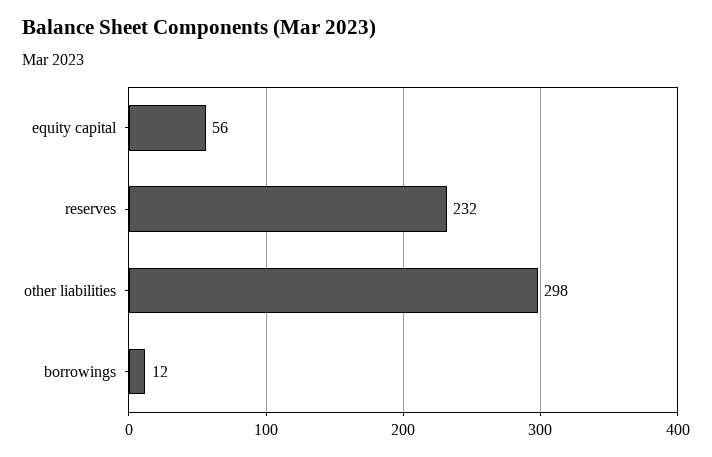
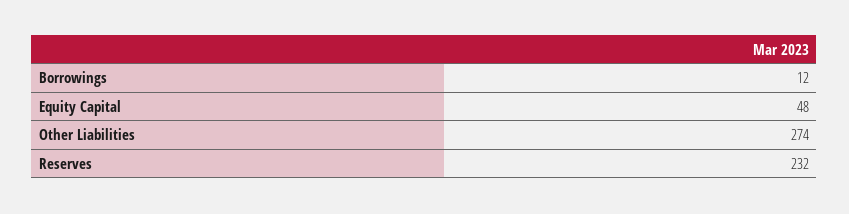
equity capital: 56 -> 48
other liabilities: 298 -> 274

